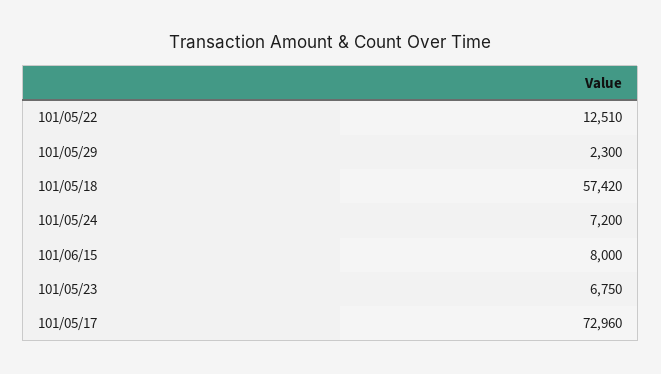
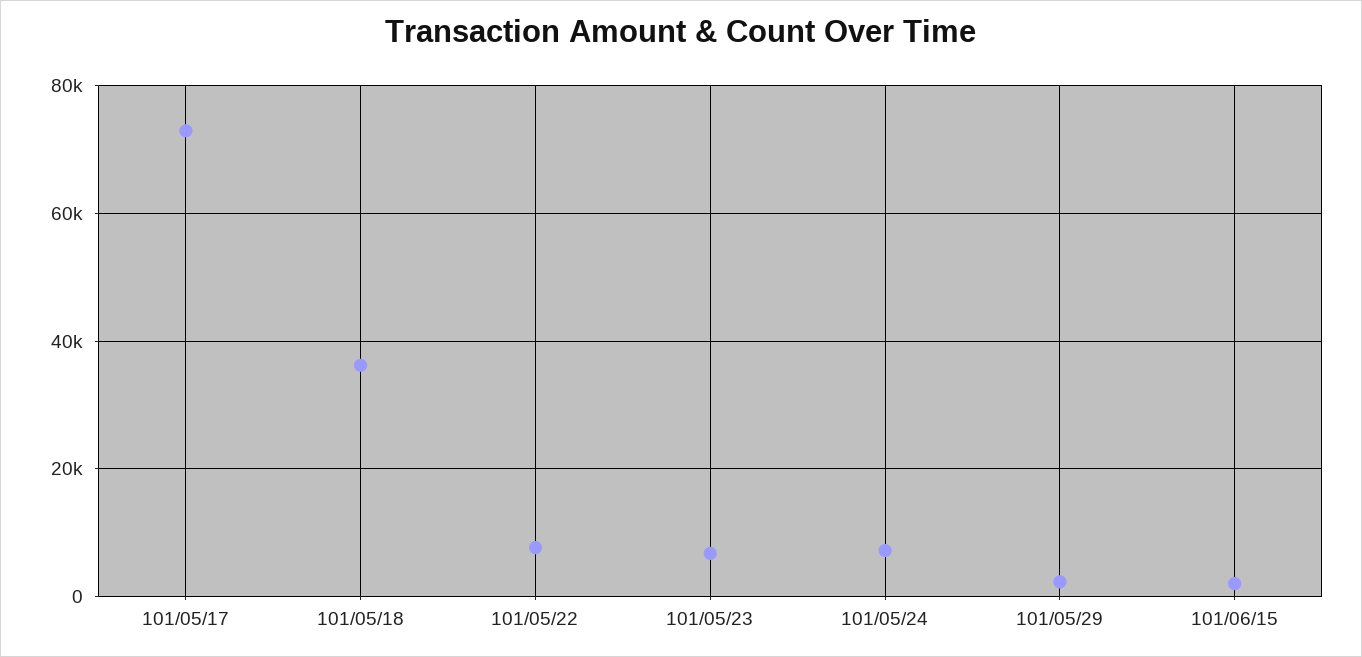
101/05/22: 12510 -> 8000
101/05/18: 57420 -> 36000
101/06/15: 8000 -> 2000

